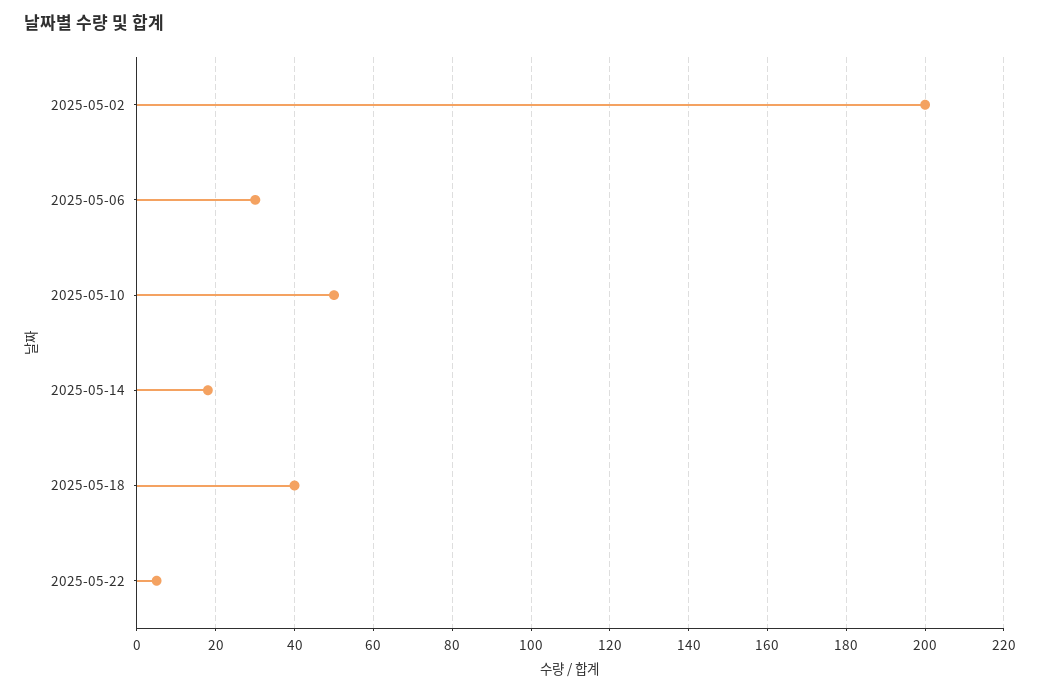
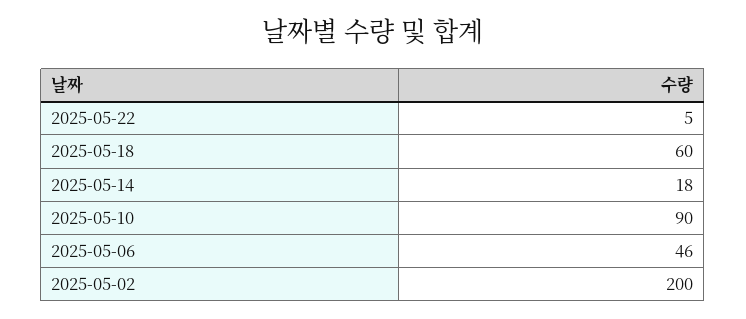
2025-05-06: 30 -> 46
2025-05-10: 50 -> 90
2025-05-18: 40 -> 60

